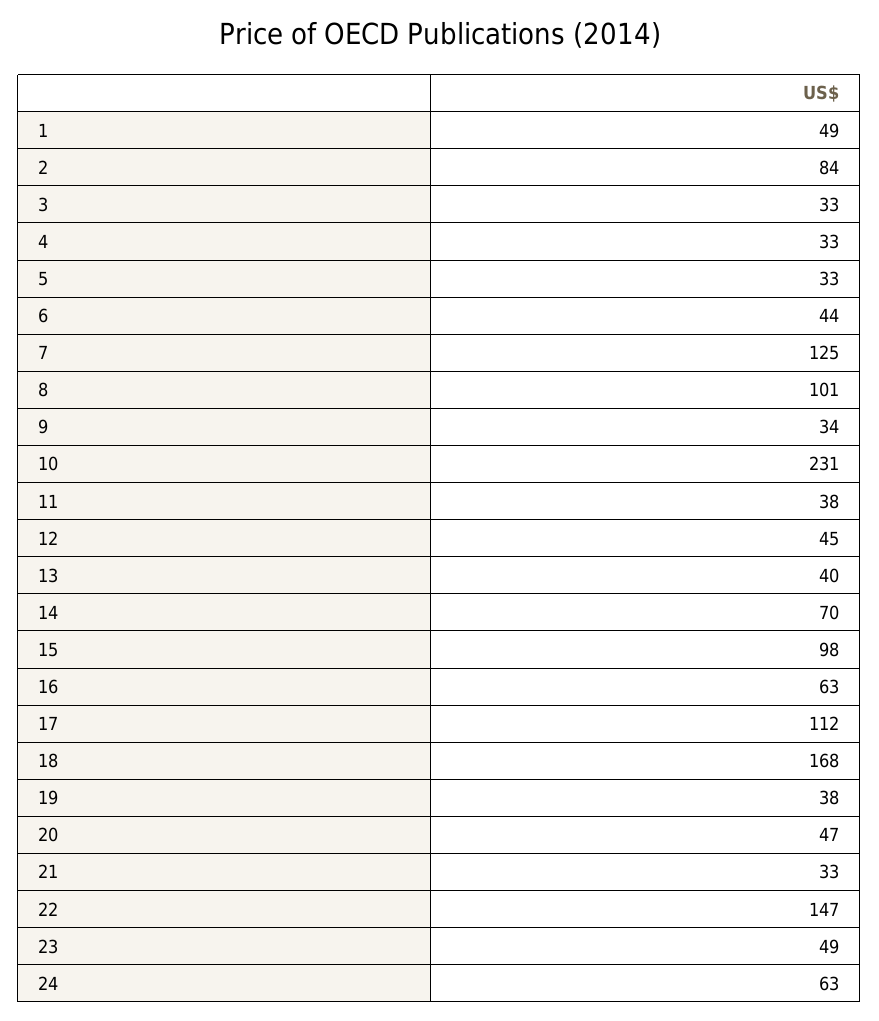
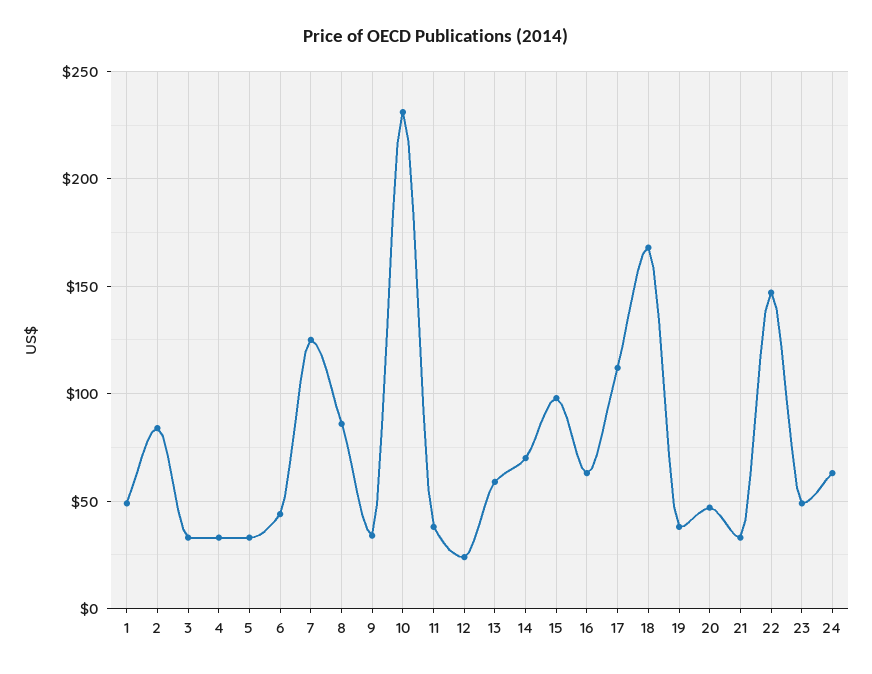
8: 101 -> 85
12: 45 -> 25
13: 40 -> 60

